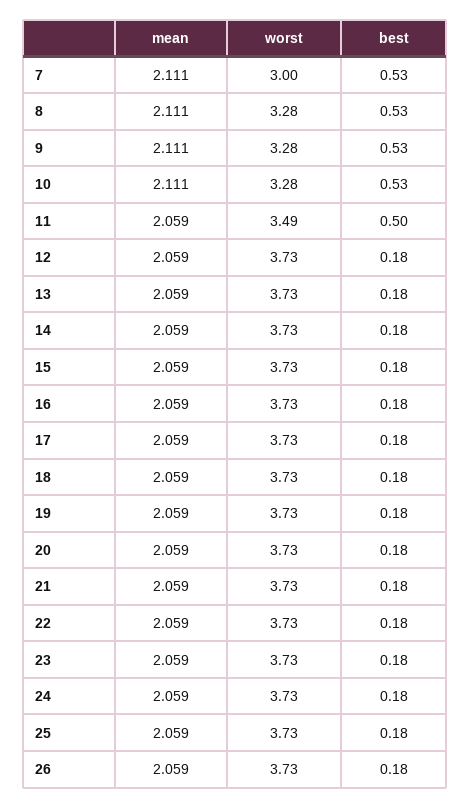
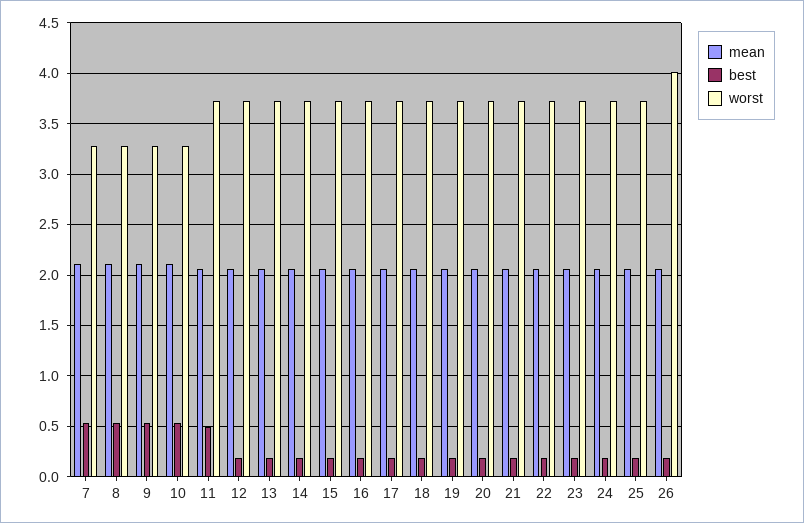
worst, 7: 3 -> 3.3
worst, 11: 3.49 -> 3.7
worst, 26: 3.73 -> 4

